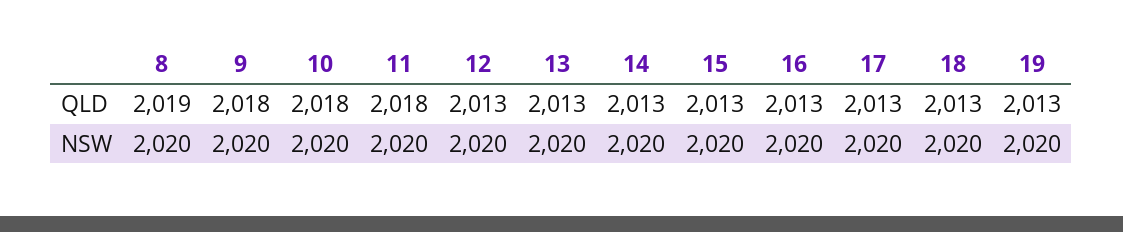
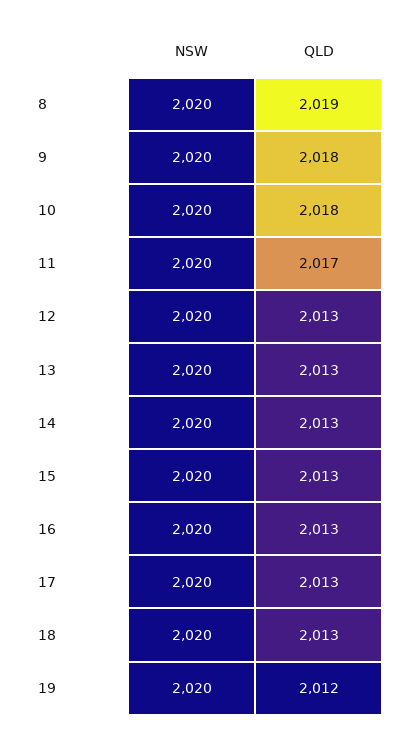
11, QLD: 2018 -> 2017
19, QLD: 2013 -> 2012

